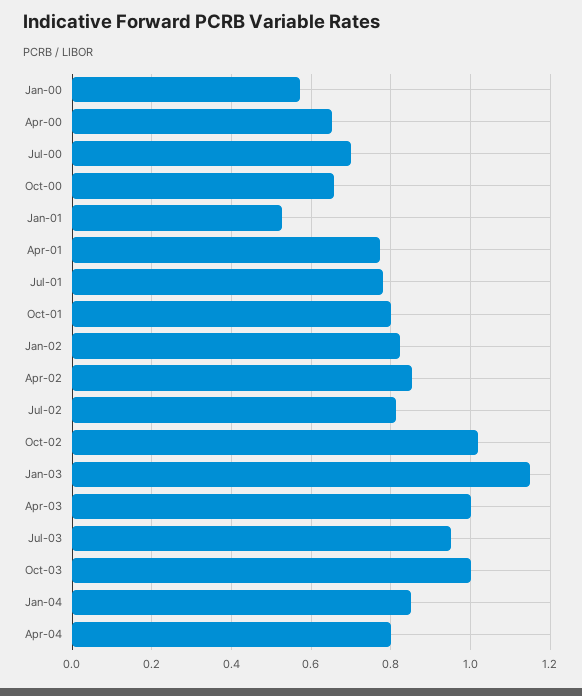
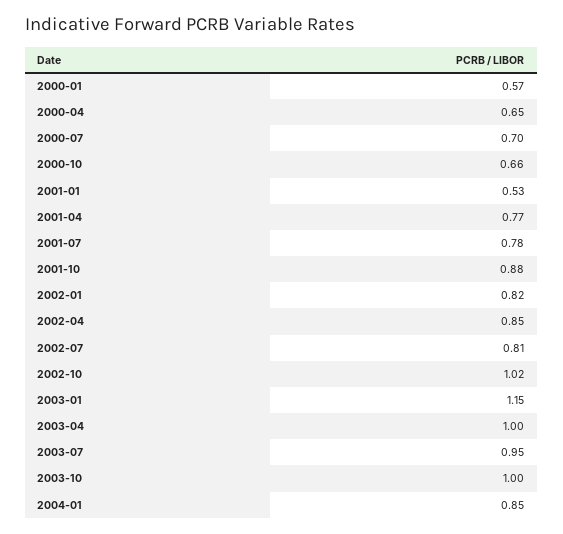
Oct-01: 0.8 -> 0.88
Apr-04: 0.8 -> none

